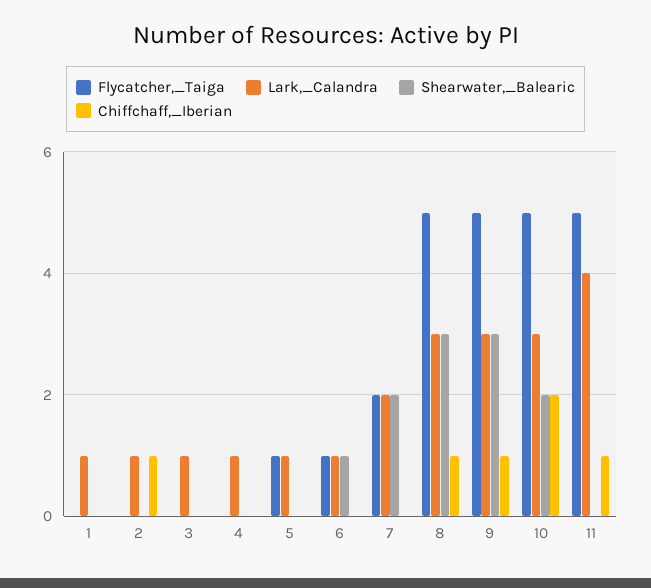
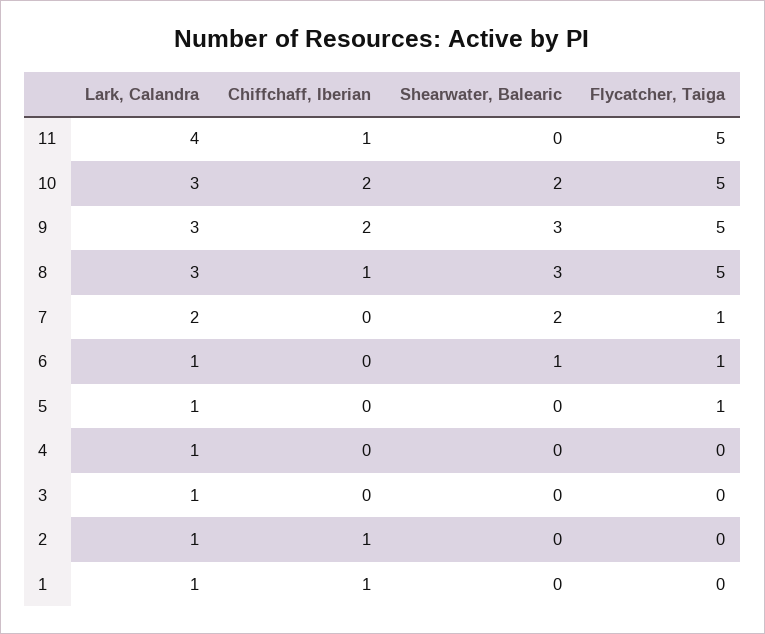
Chiffchaff,_Iberian, 1: 0 -> 1
Flycatcher,_Taiga, 7: 2 -> 1
Chiffchaff,_Iberian, 9: 1 -> 2

